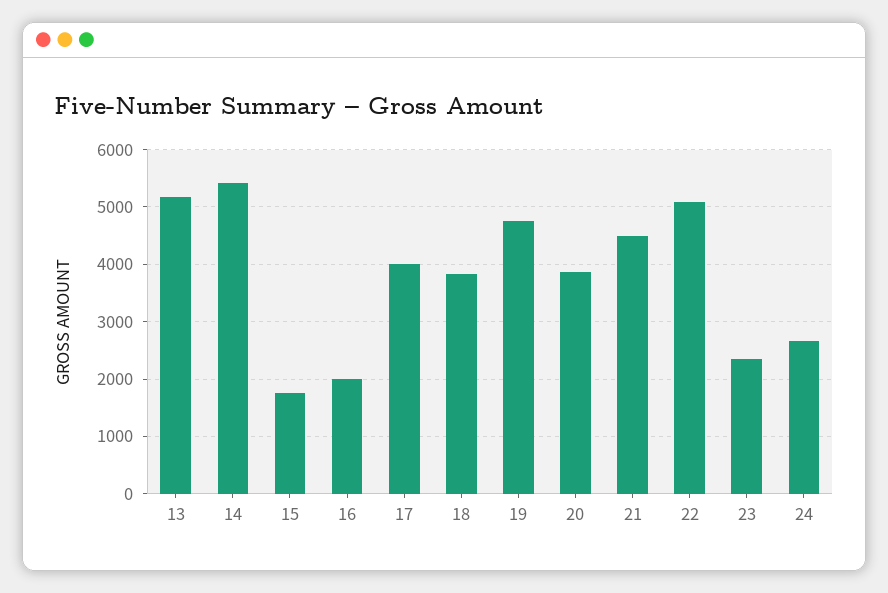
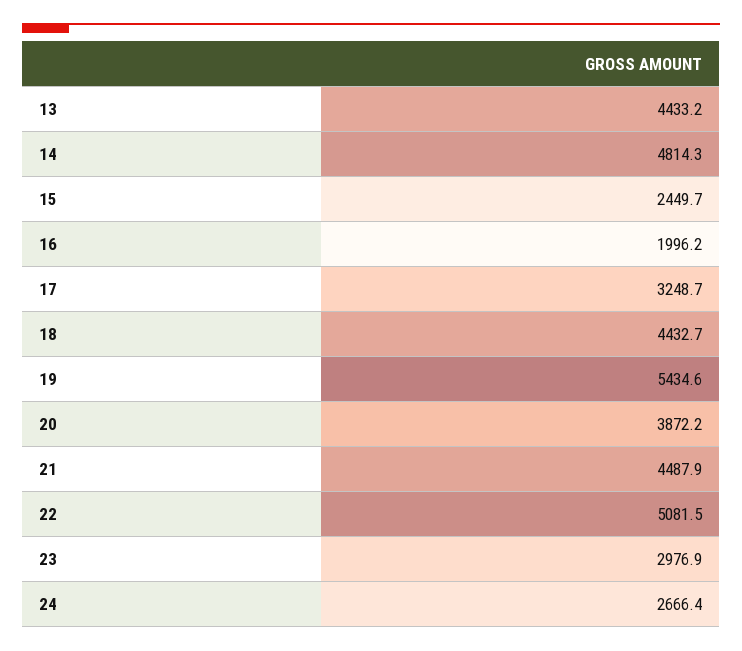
13: 5200 -> 4433.2
14: 5400 -> 4814.3
15: 1800 -> 2449.7
17: 4000 -> 3248.7
18: 3800 -> 4432.7
19: 4800 -> 5434.6
23: 2400 -> 2976.9

